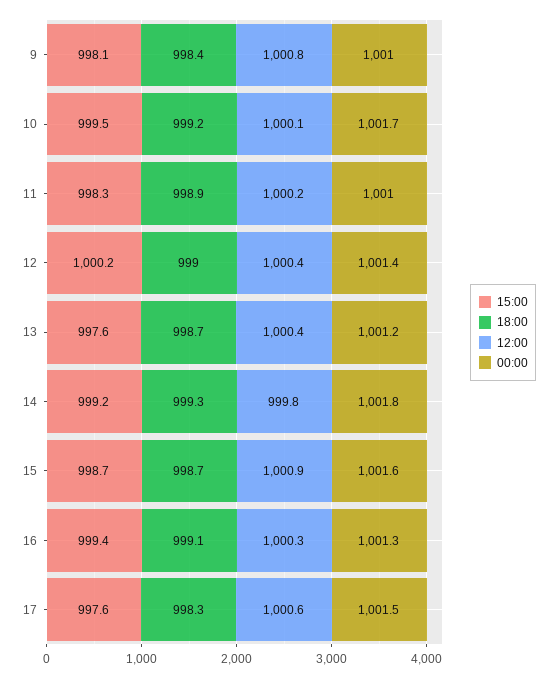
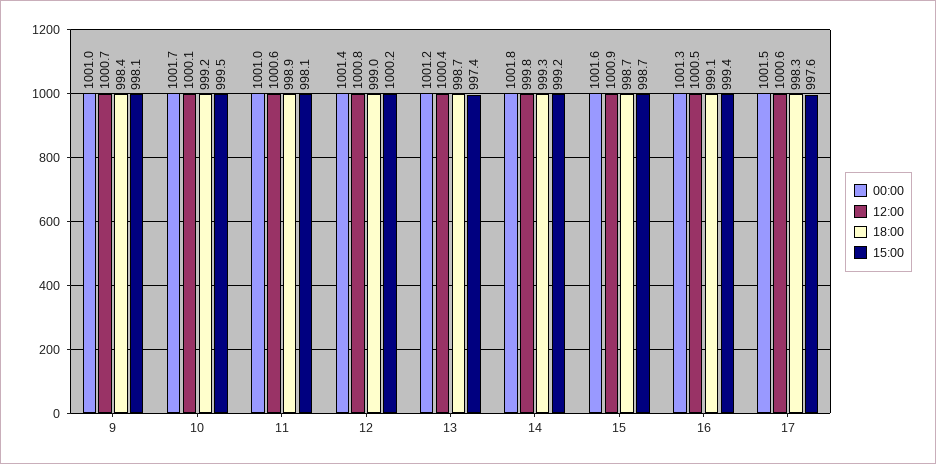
12:00, 9: 1000.8 -> 1000.7
15:00, 11: 998.3 -> 998.1
12:00, 11: 1000.2 -> 1000.6
12:00, 12: 1000.4 -> 1000.8
15:00, 13: 997.6 -> 997.4
12:00, 16: 1000.3 -> 1000.5

